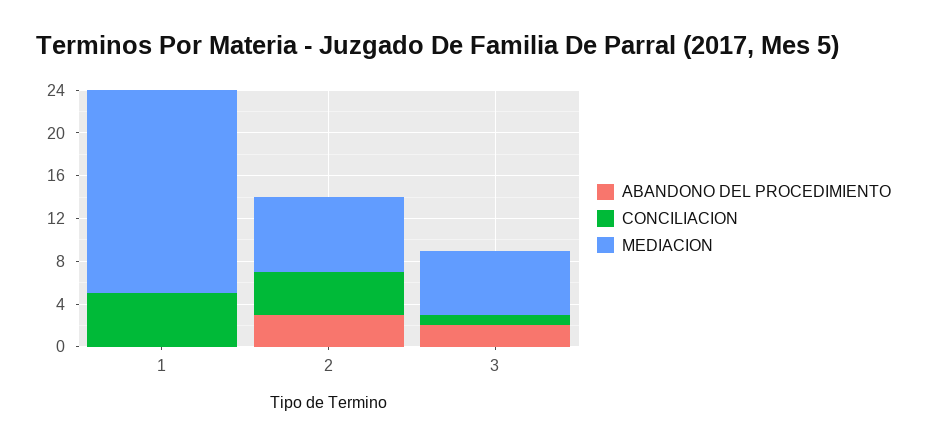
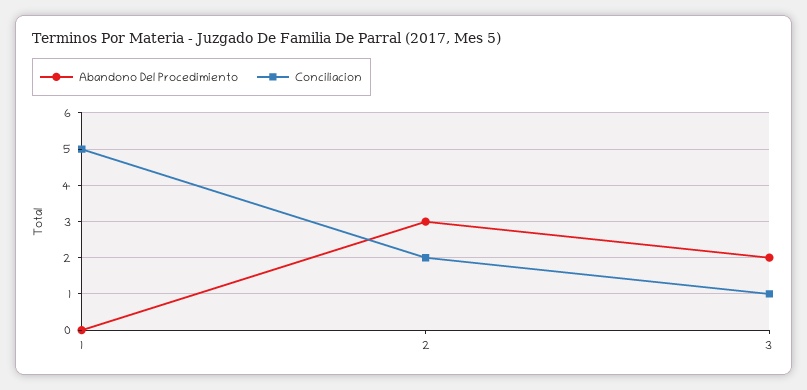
MEDIACION, 1: 19 -> none
CONCILIACION, 2: 4 -> 2
MEDIACION, 2: 7 -> none
MEDIACION, 3: 6 -> none

